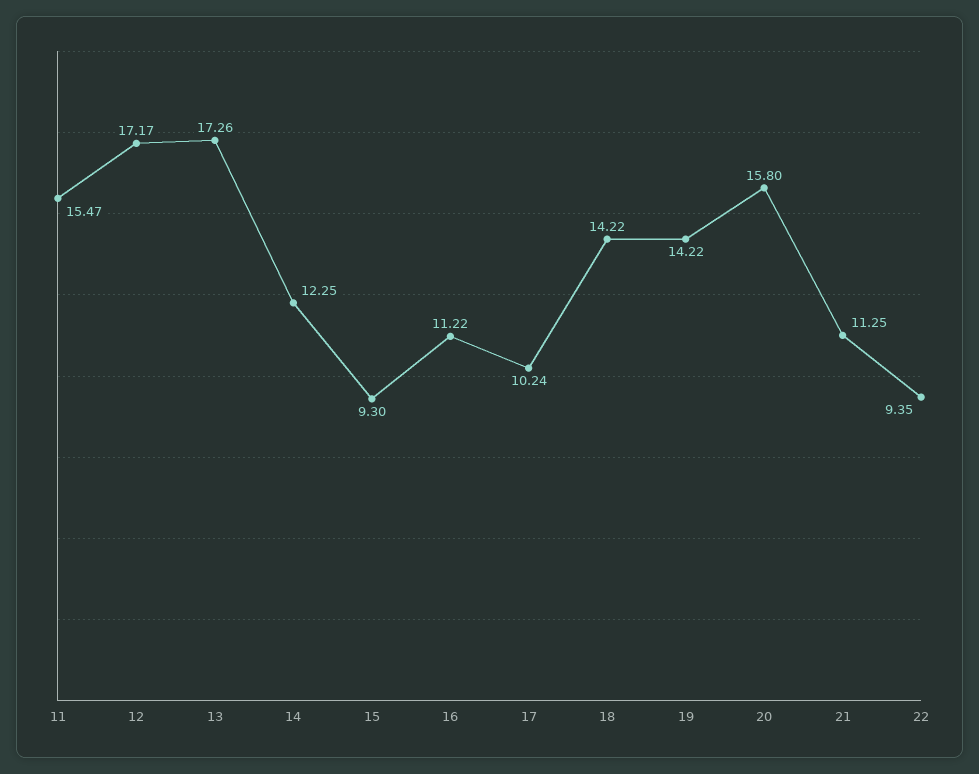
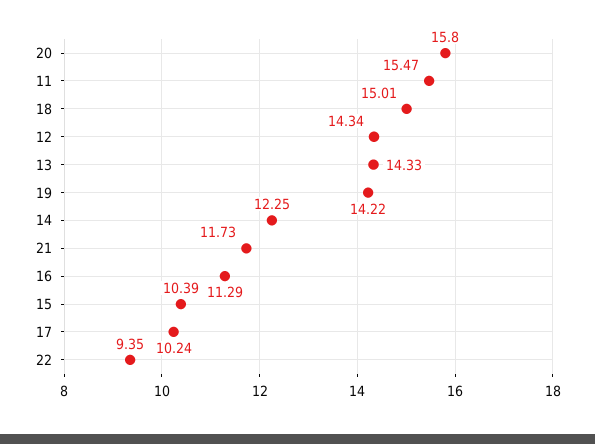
12: 17.17 -> 14.34
13: 17.26 -> 14.33
15: 9.3 -> 10.39
16: 11.22 -> 11.29
18: 14.22 -> 15.01
21: 11.25 -> 11.73

